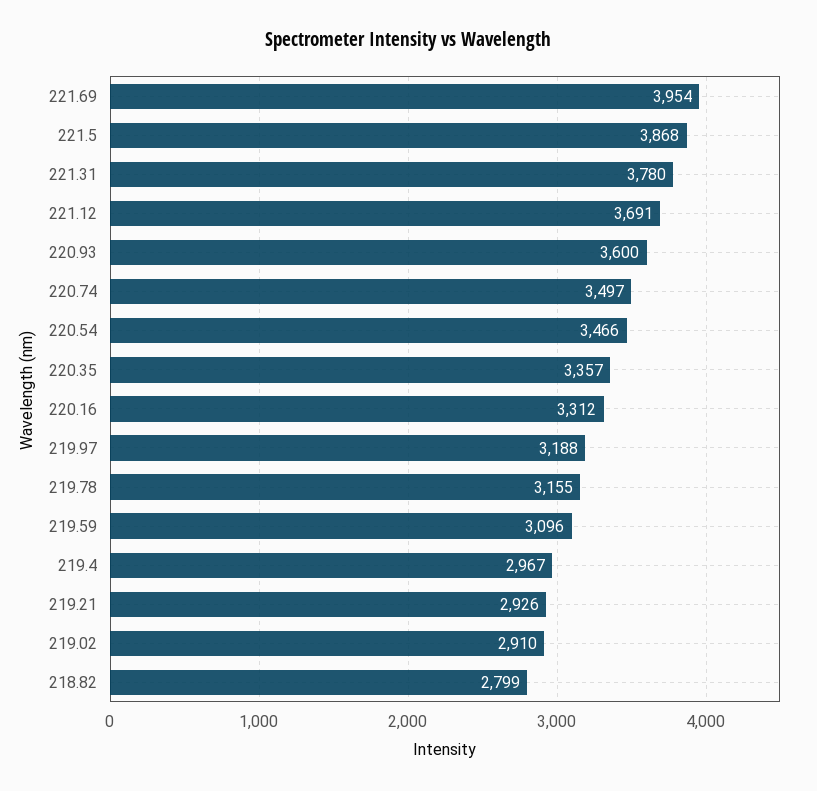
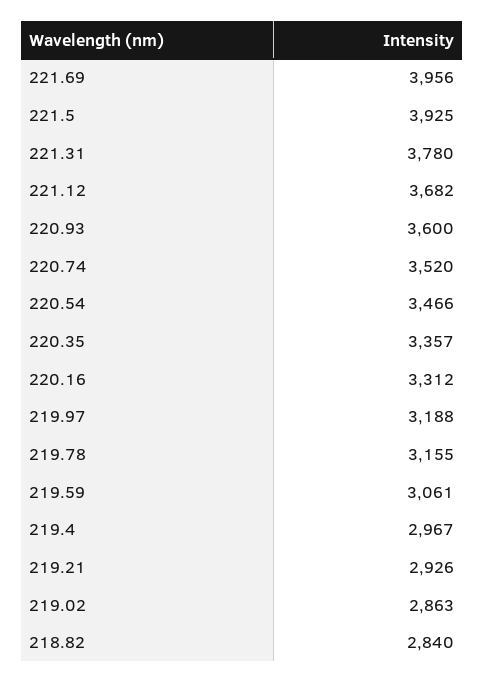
221.69: 3954 -> 3956
221.5: 3868 -> 3925
221.12: 3691 -> 3682
220.74: 3497 -> 3520
219.59: 3096 -> 3061
219.02: 2910 -> 2863
218.82: 2799 -> 2840

